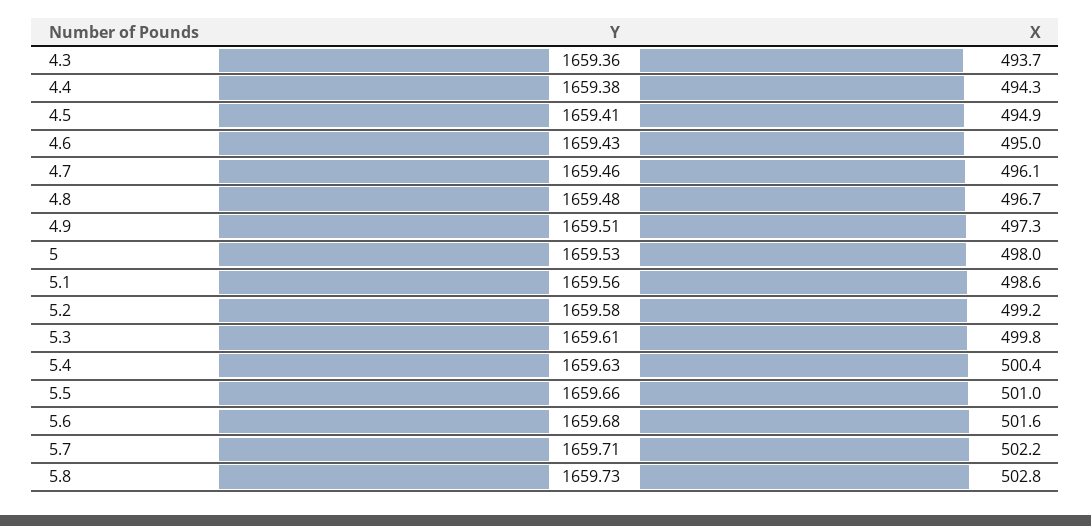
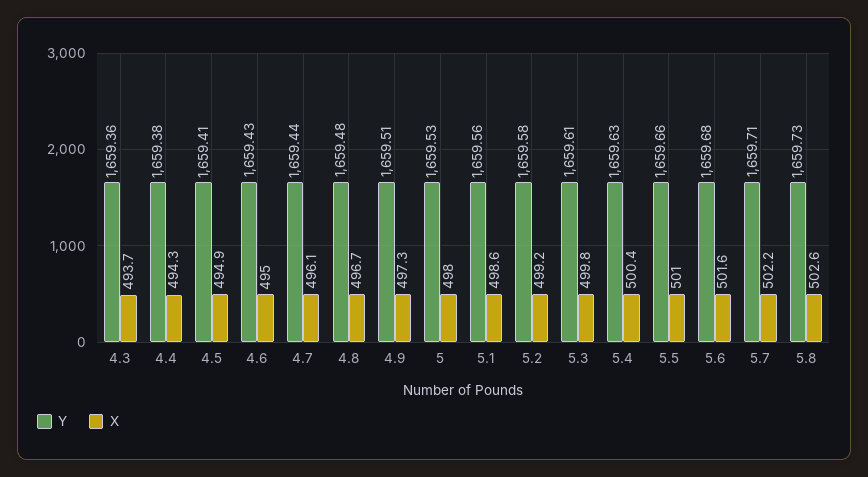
Y, 4.7: 1659.46 -> 1659.44
X, 5.8: 502.8 -> 502.6

